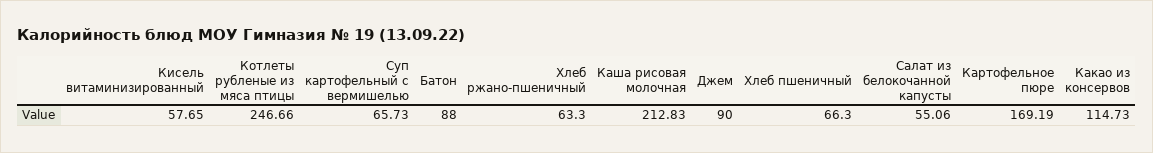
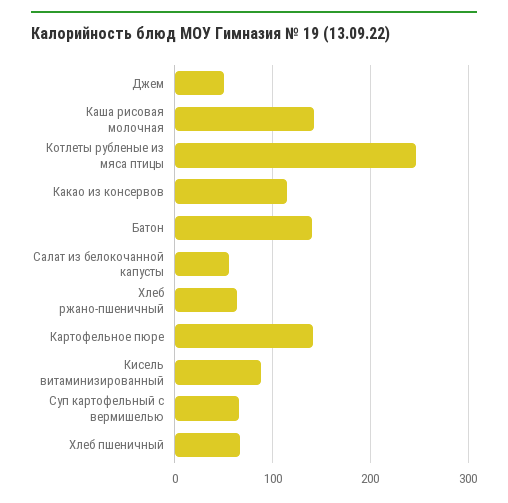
Кисель витаминизированный: 57.65 -> 90
Батон: 88 -> 140
Каша рисовая молочная: 212.83 -> 140
Джем: 90 -> 50
Картофельное пюре: 169.19 -> 140

